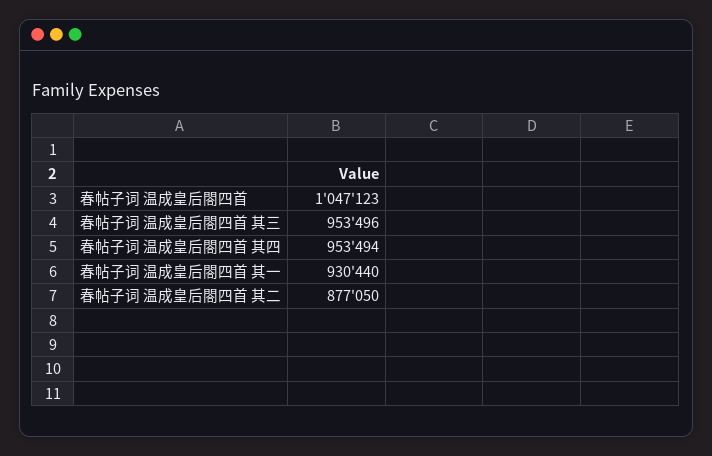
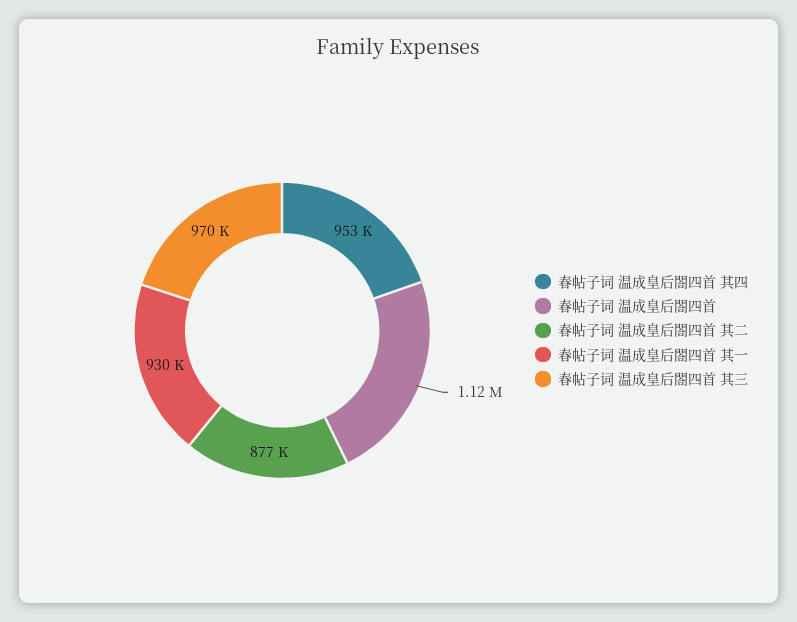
春帖子词 温成皇后閤四首: 1047123 -> 1120000
春帖子词 温成皇后閤四首 其三: 953496 -> 970000

